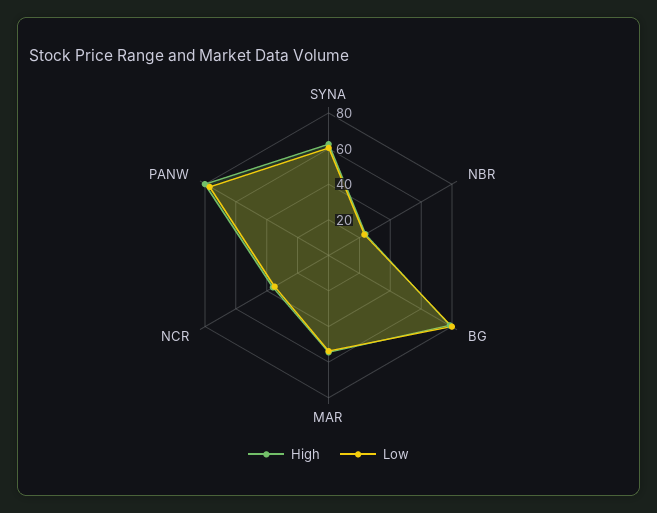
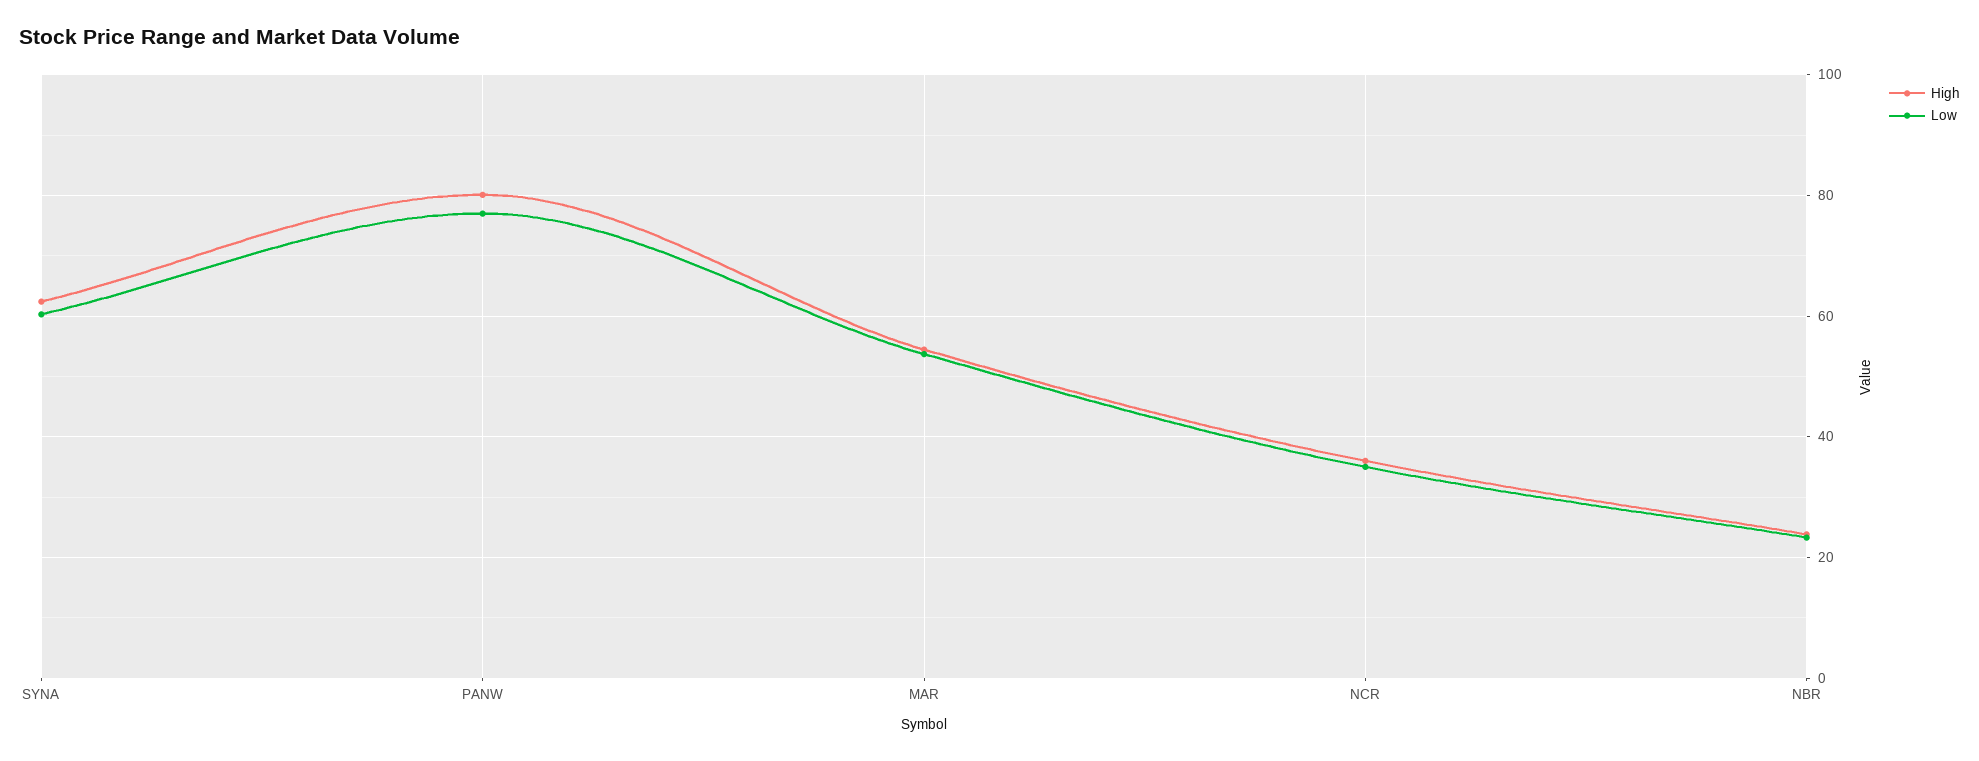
High, BG: 80 -> none
Low, BG: 80 -> none

